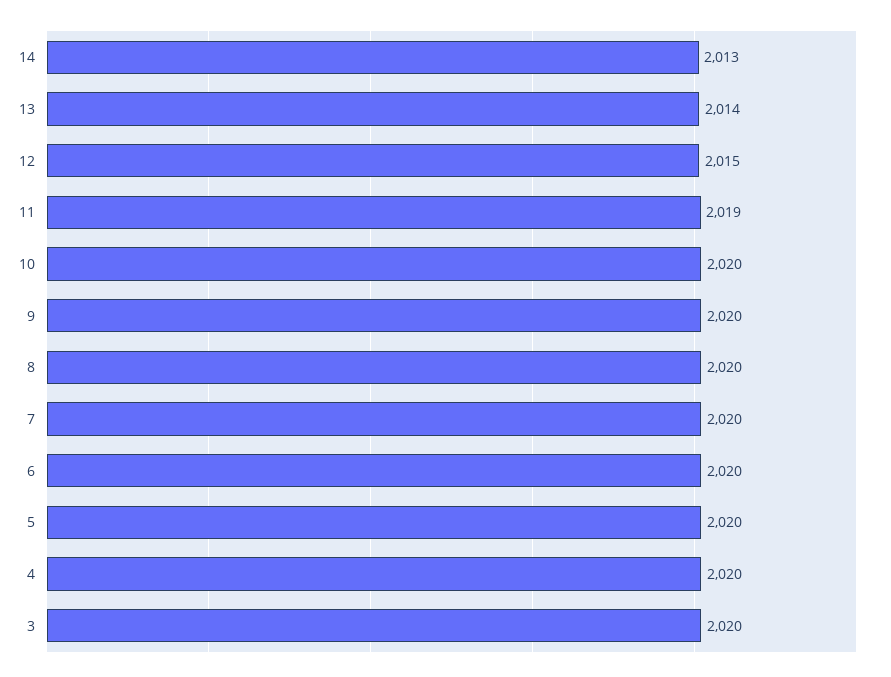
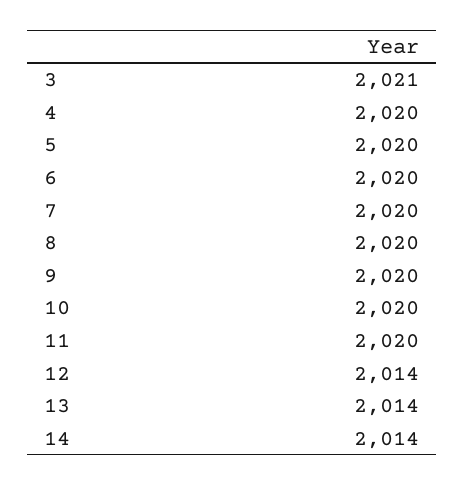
14: 2013 -> 2014
12: 2015 -> 2014
11: 2019 -> 2020
3: 2020 -> 2021

